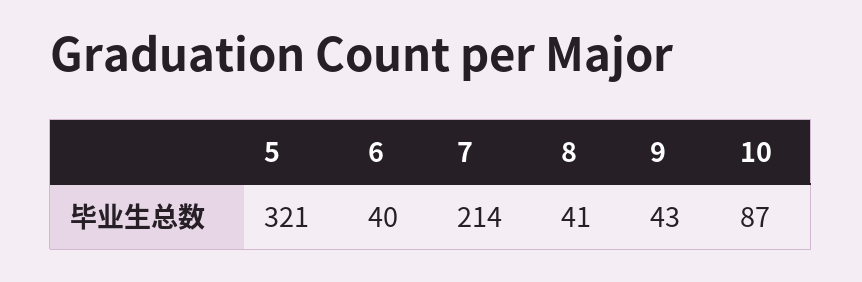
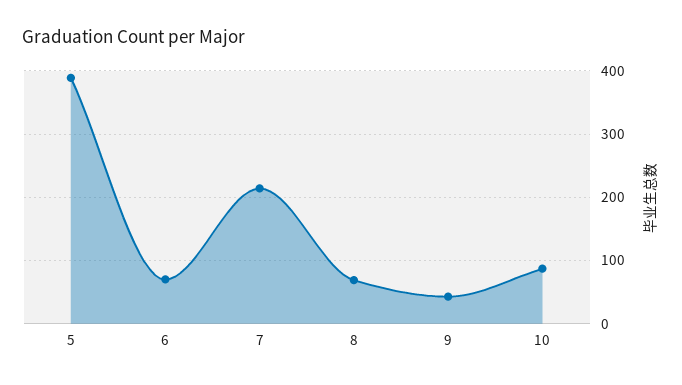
5: 321 -> 390
6: 40 -> 70
8: 41 -> 70

